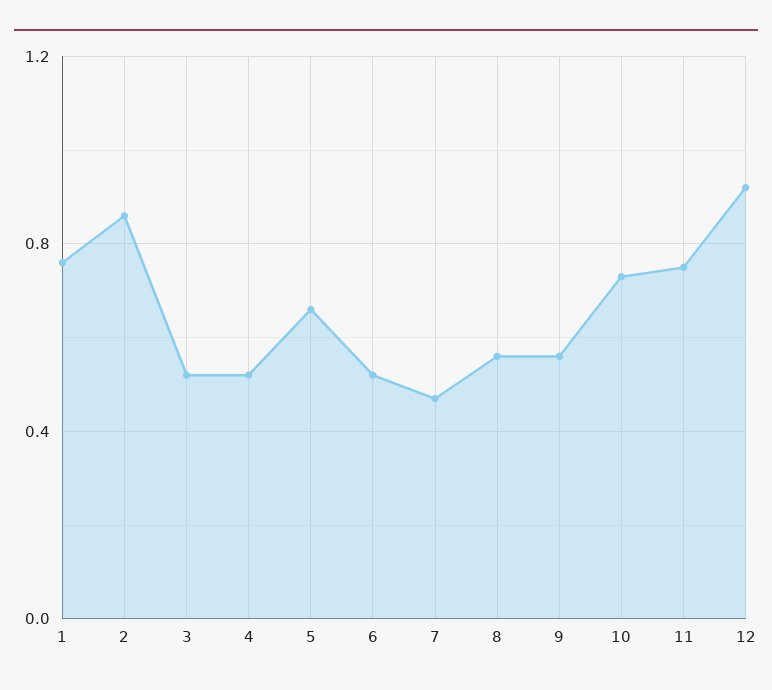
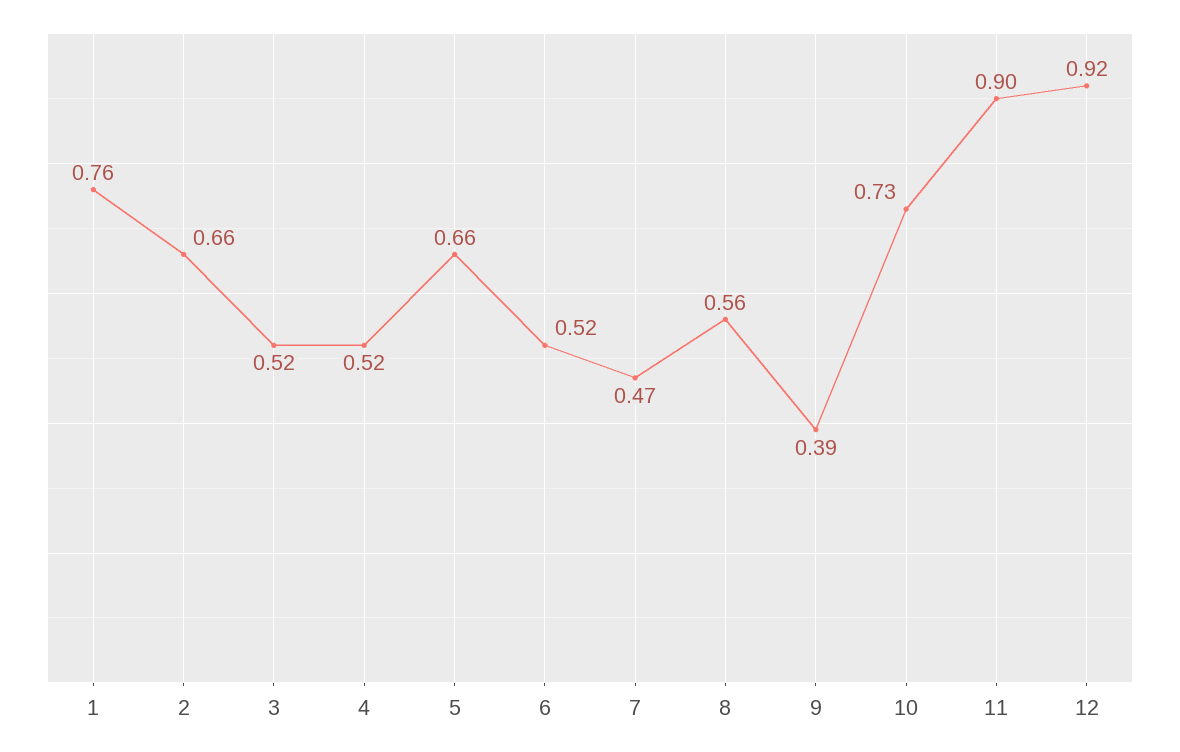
2: 0.85 -> 0.66
9: 0.55 -> 0.39
11: 0.75 -> 0.9

